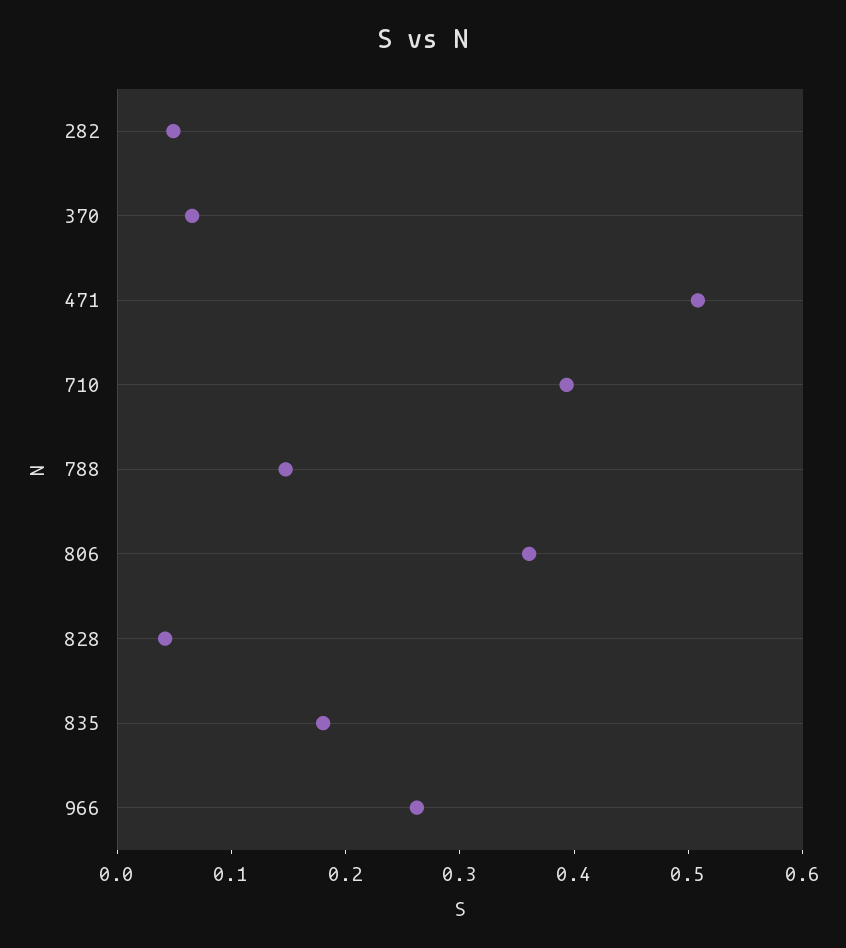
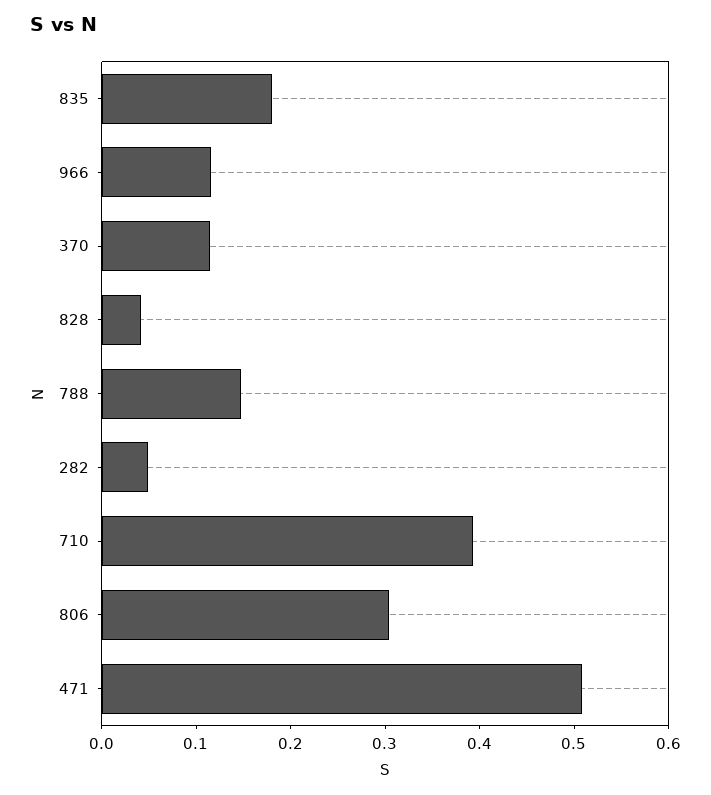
370: 0.06 -> 0.12
806: 0.36 -> 0.3
966: 0.26 -> 0.12

